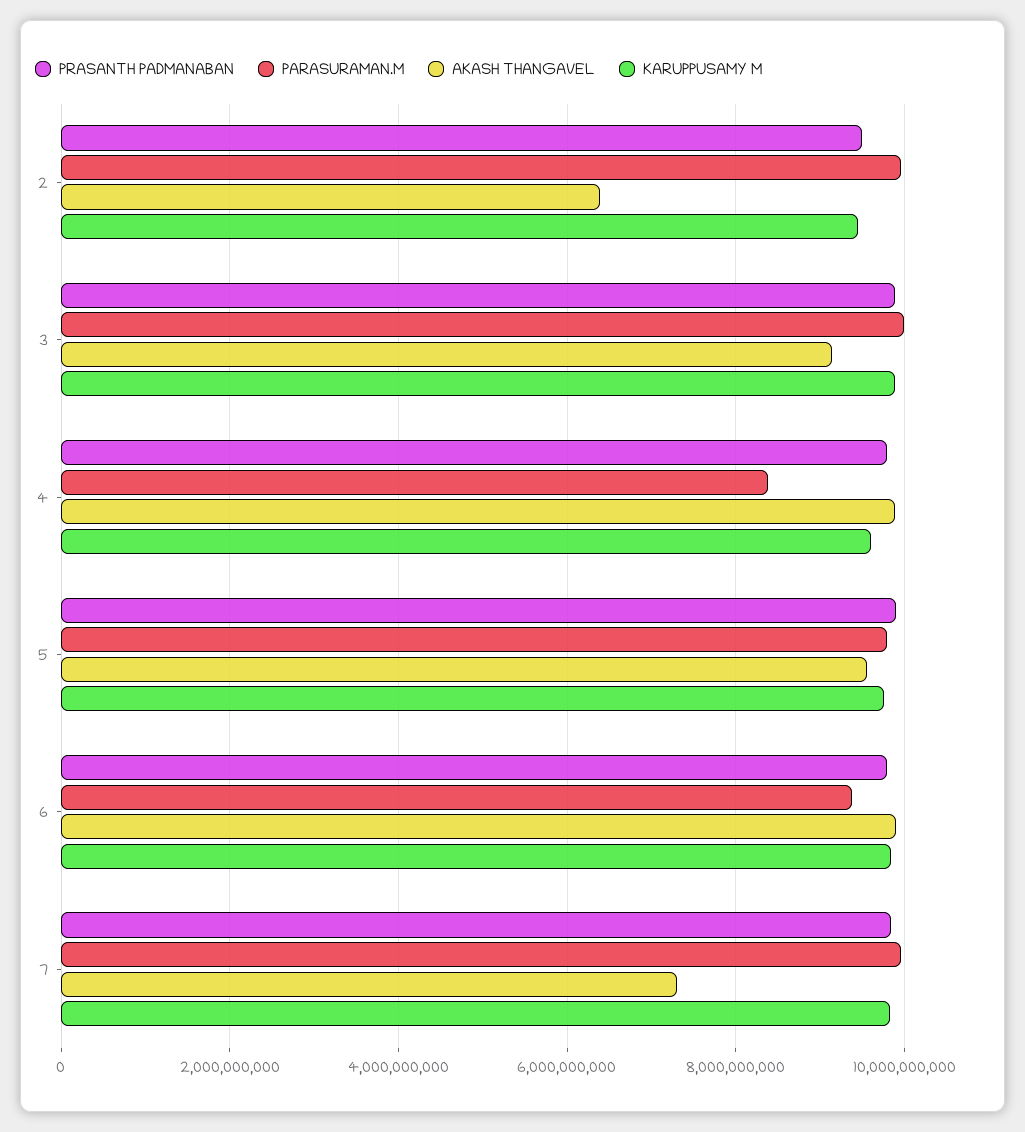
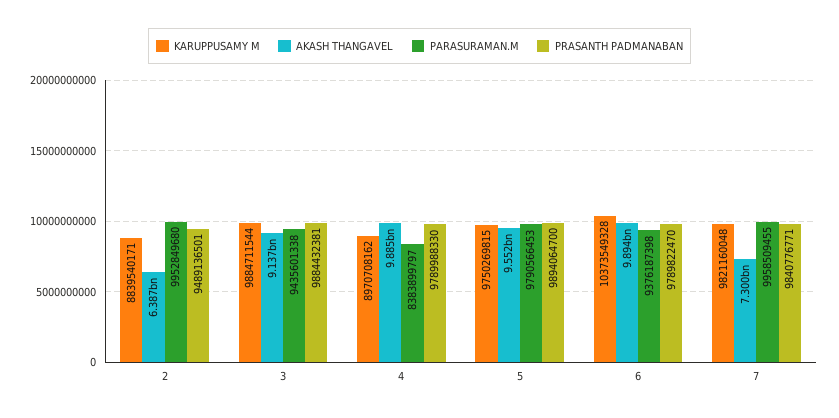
KARUPPUSAMY M, 2: 9400000000 -> 8839540171
PARASURAMAN.M, 3: 10000000000 -> 9435601338
KARUPPUSAMY M, 4: 9600000000 -> 8970708162
KARUPPUSAMY M, 6: 9800000000 -> 10373549328

